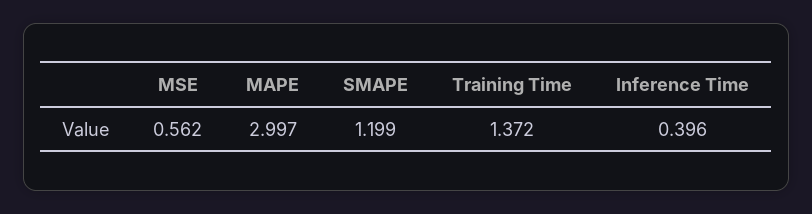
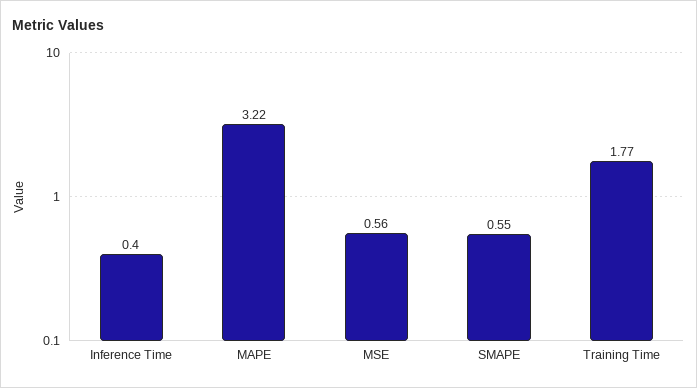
MAPE: 2.997 -> 3.22
SMAPE: 1.199 -> 0.55
Training Time: 1.372 -> 1.77

